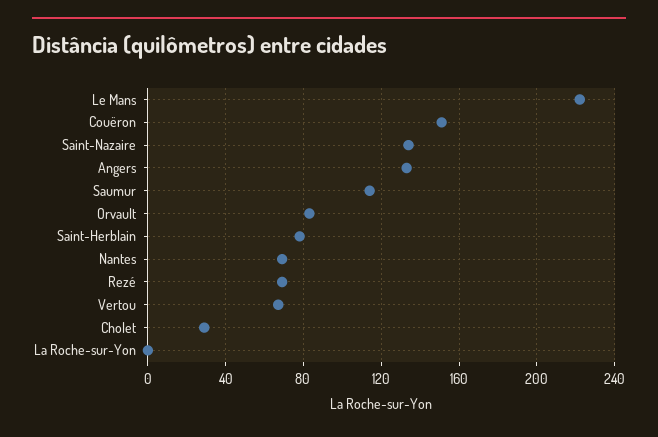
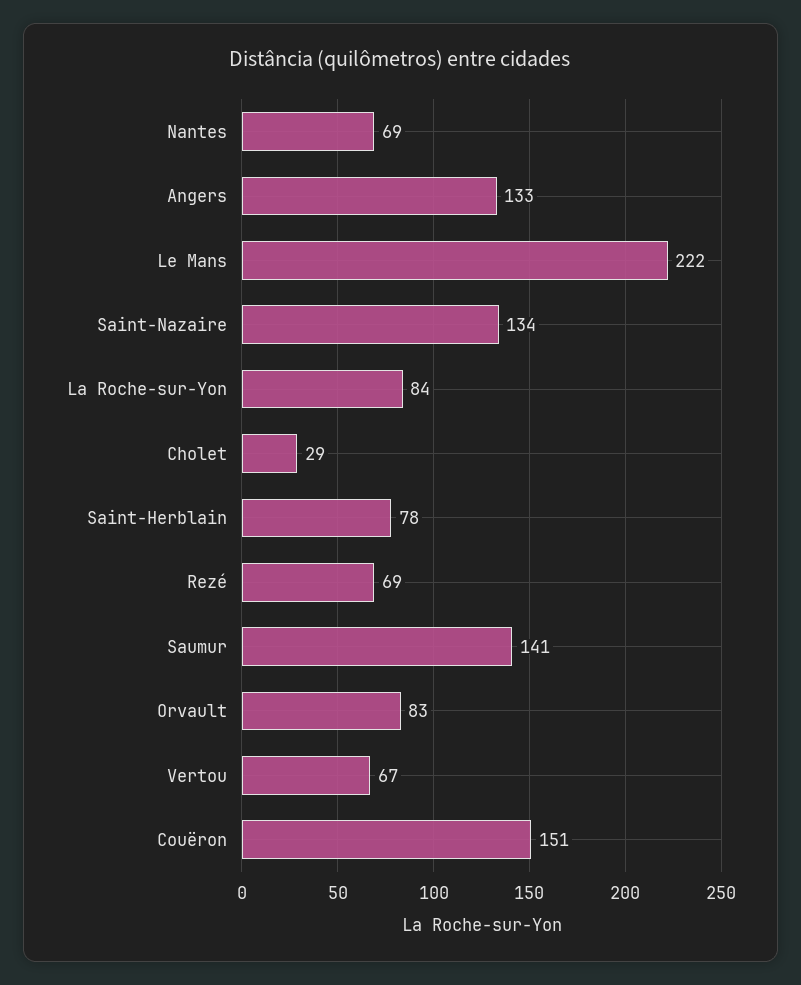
Saumur: 115 -> 141
La Roche-sur-Yon: 0 -> 84

